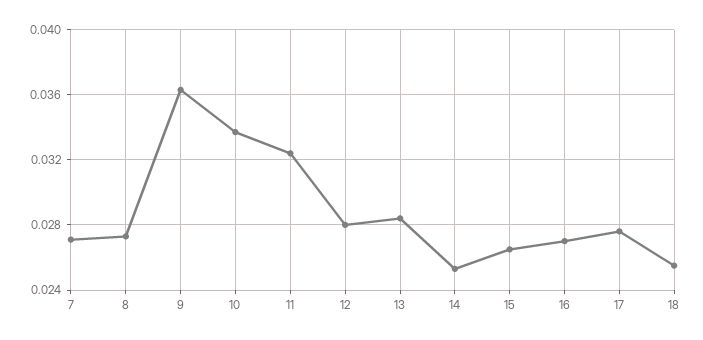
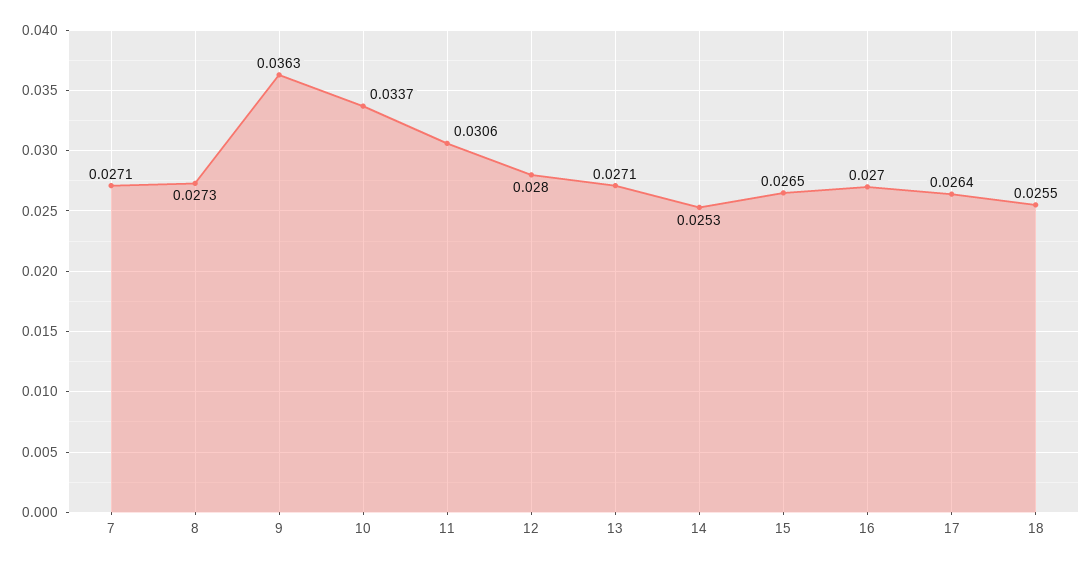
11: 0.0325 -> 0.0306
13: 0.0285 -> 0.0271
17: 0.0275 -> 0.0264

